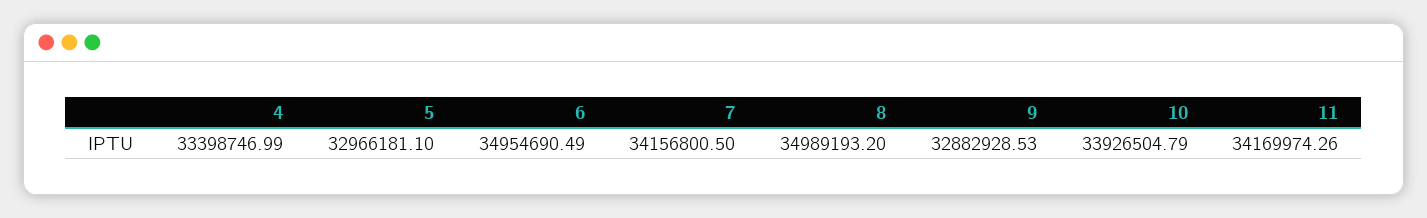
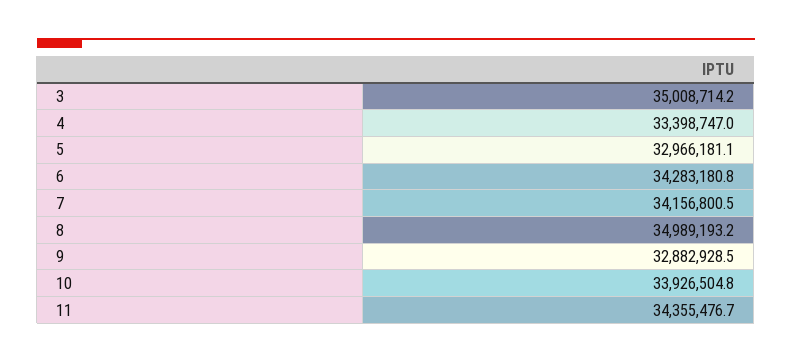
6: 34954690.49 -> 34283180.8
11: 34169974.26 -> 34355476.7
3: none -> 35008714.2

